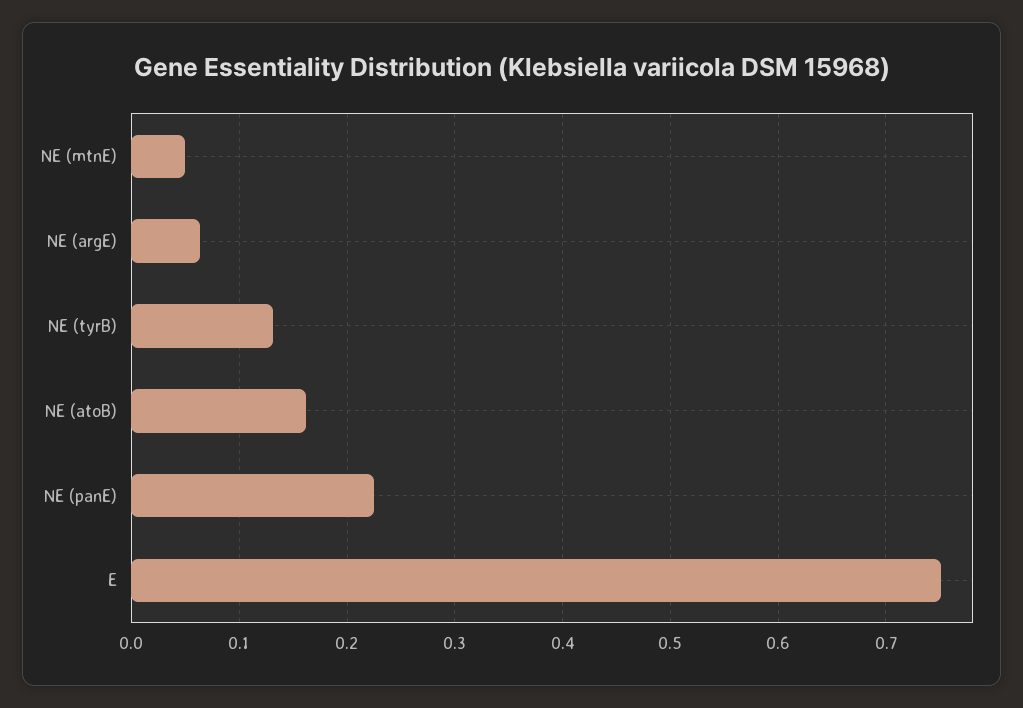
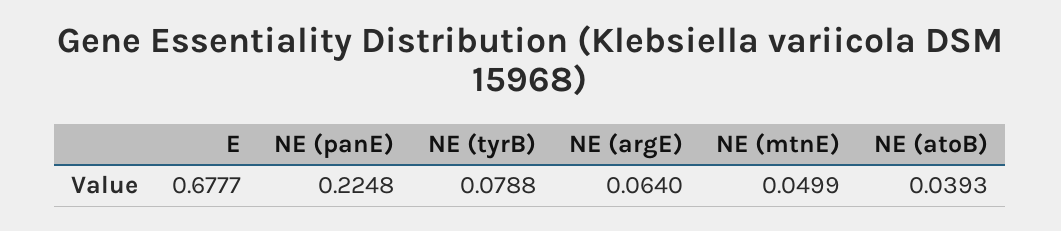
NE (tyrB): 0.13 -> 0.0788
NE (atoB): 0.16 -> 0.0393
E: 0.75 -> 0.6777

